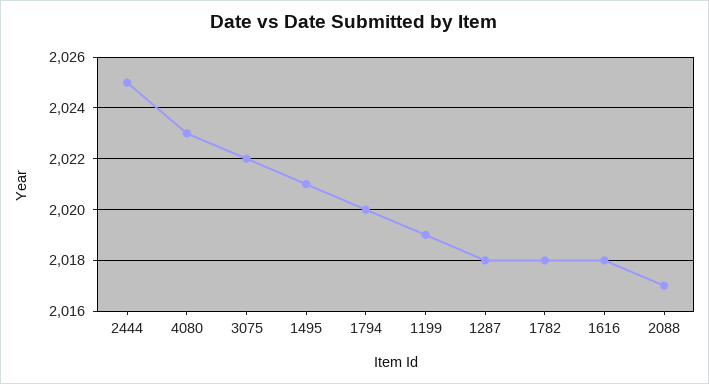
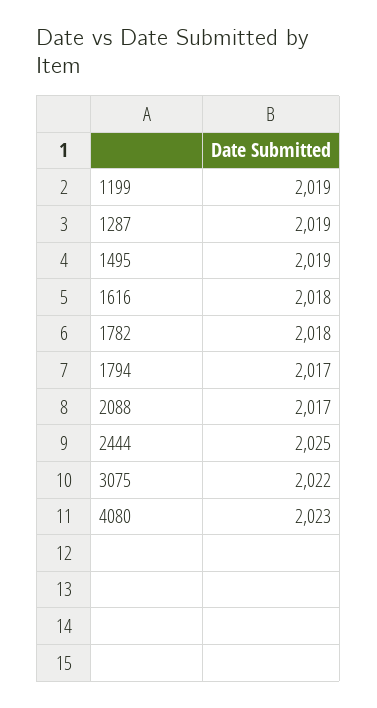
1495: 2021 -> 2019
1794: 2020 -> 2017
1287: 2018 -> 2019

